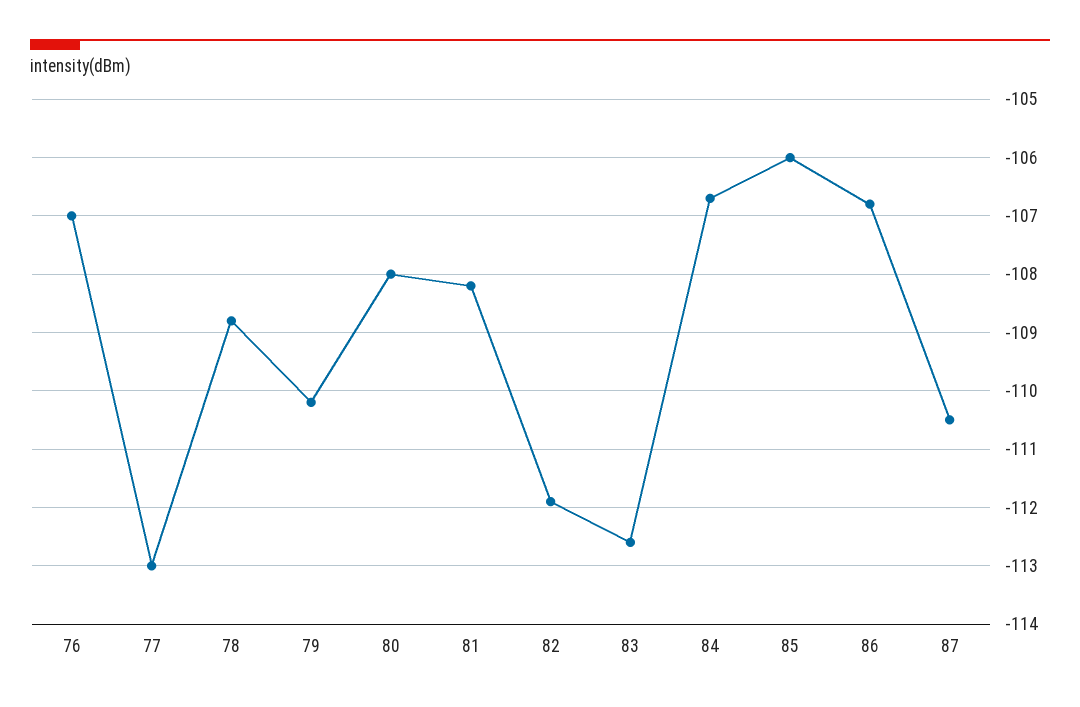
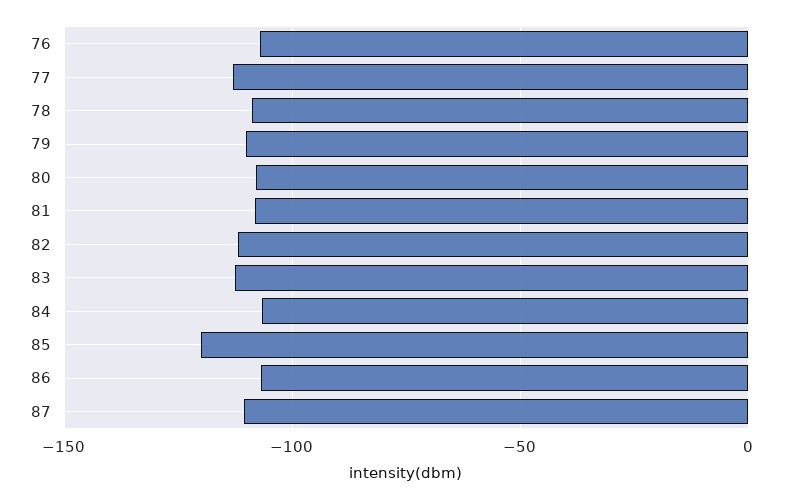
85: -106 -> -120

